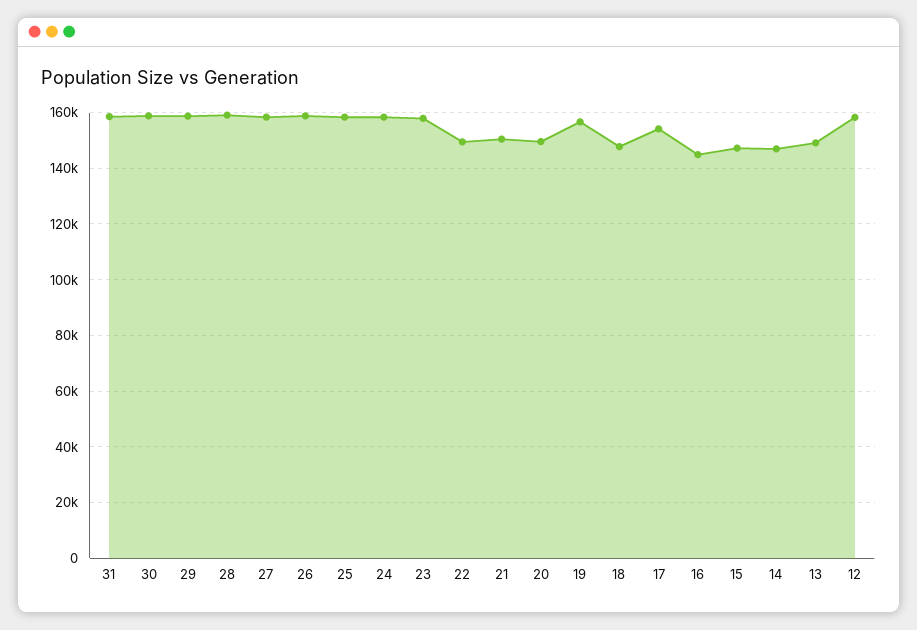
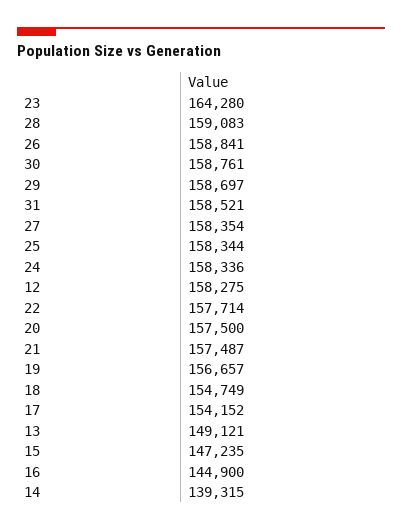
23: 157500 -> 164280
22: 150000 -> 157714
21: 150000 -> 157487
20: 150000 -> 157500
18: 147500 -> 154749
14: 147500 -> 139315

